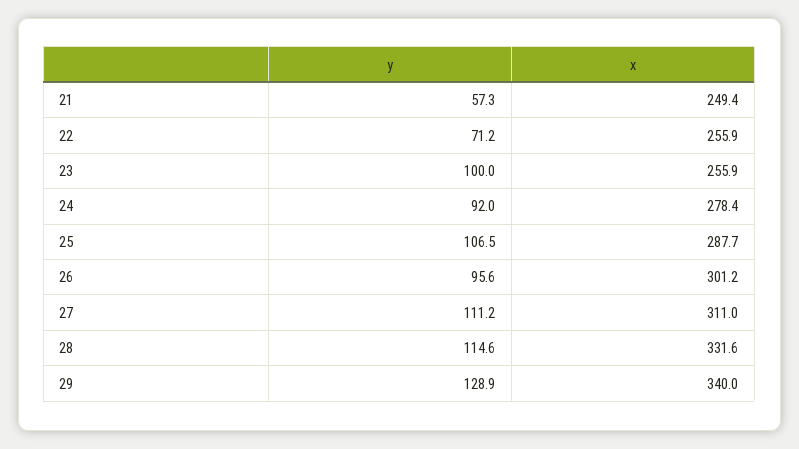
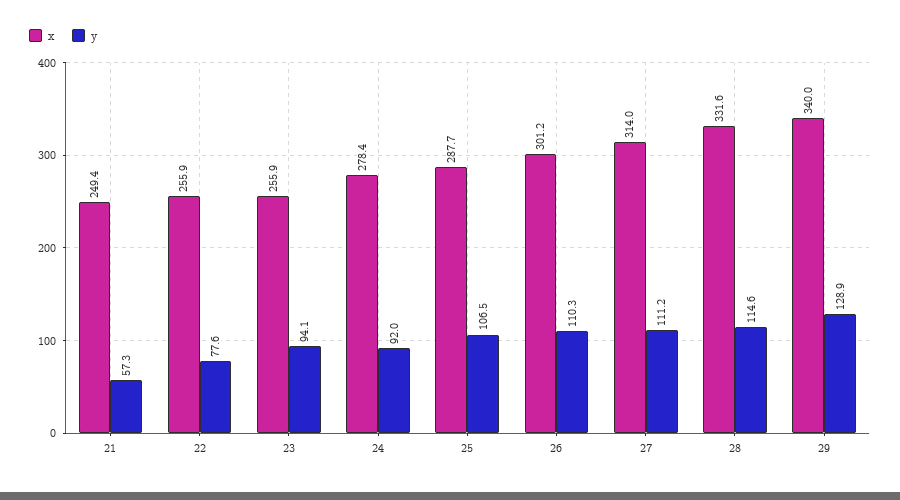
y, 22: 71.2 -> 77.6
y, 23: 100 -> 94.1
y, 26: 95.6 -> 110.3
x, 27: 311 -> 314

